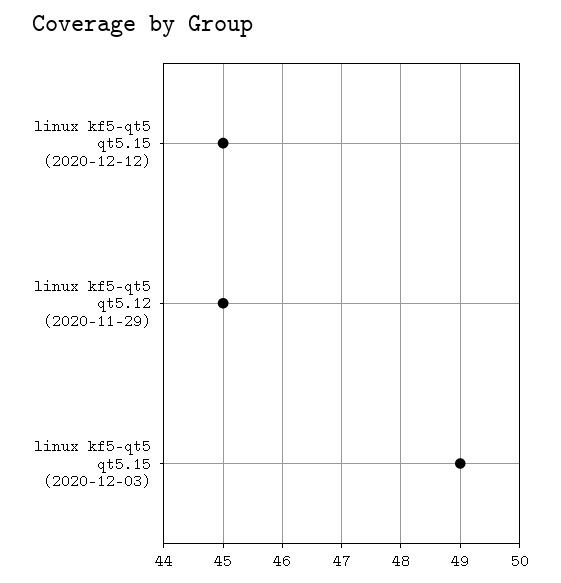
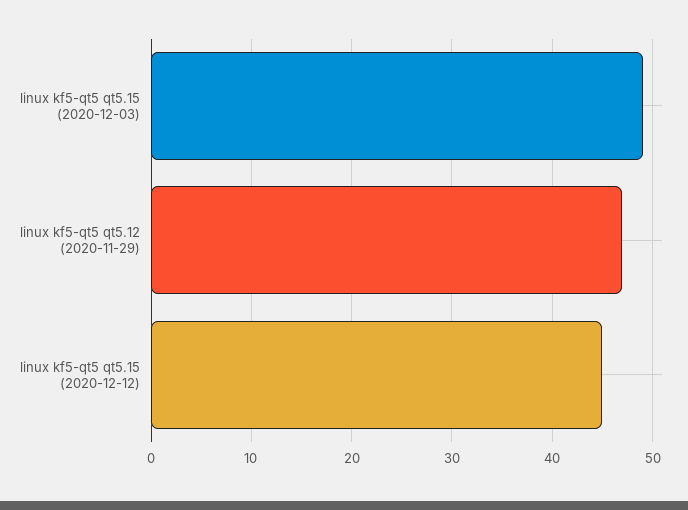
linux kf5-qt5 qt5.12 (2020-11-29): 45 -> 47

